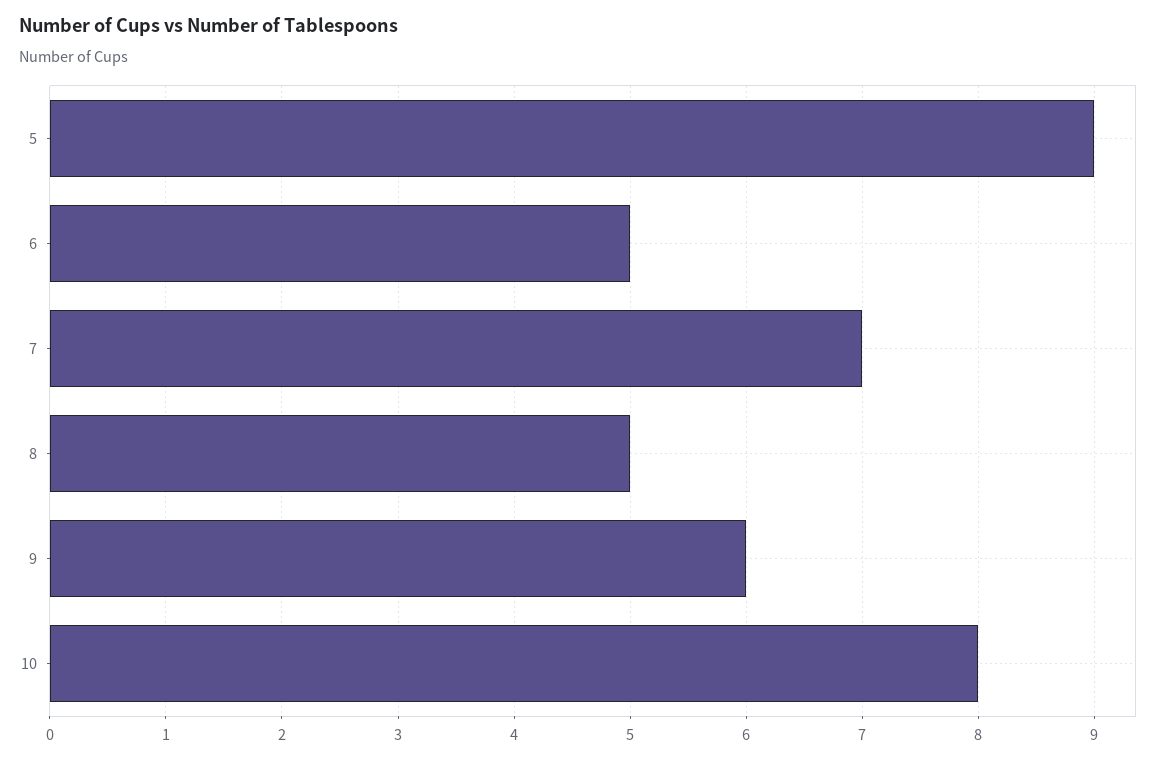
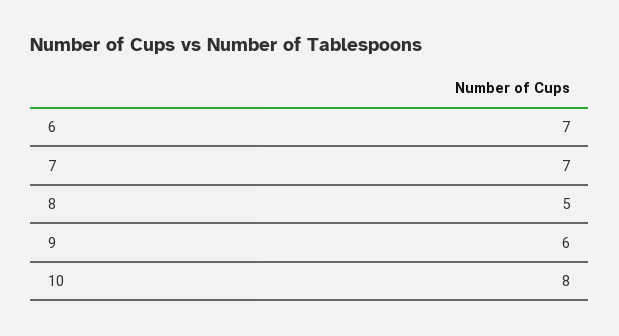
5: 9 -> none
6: 5 -> 7

